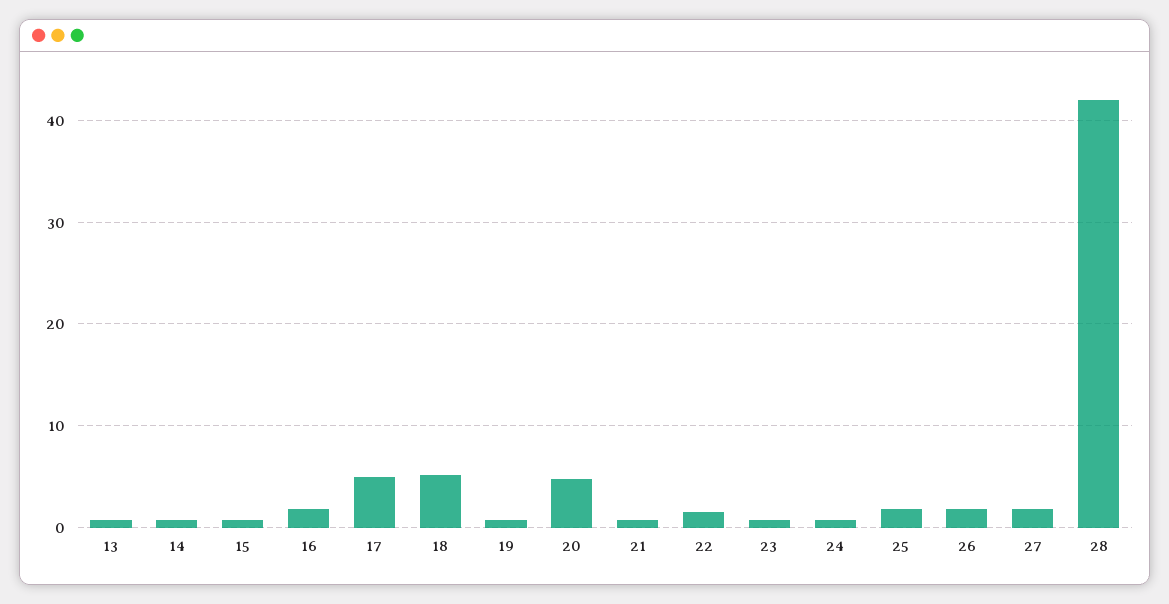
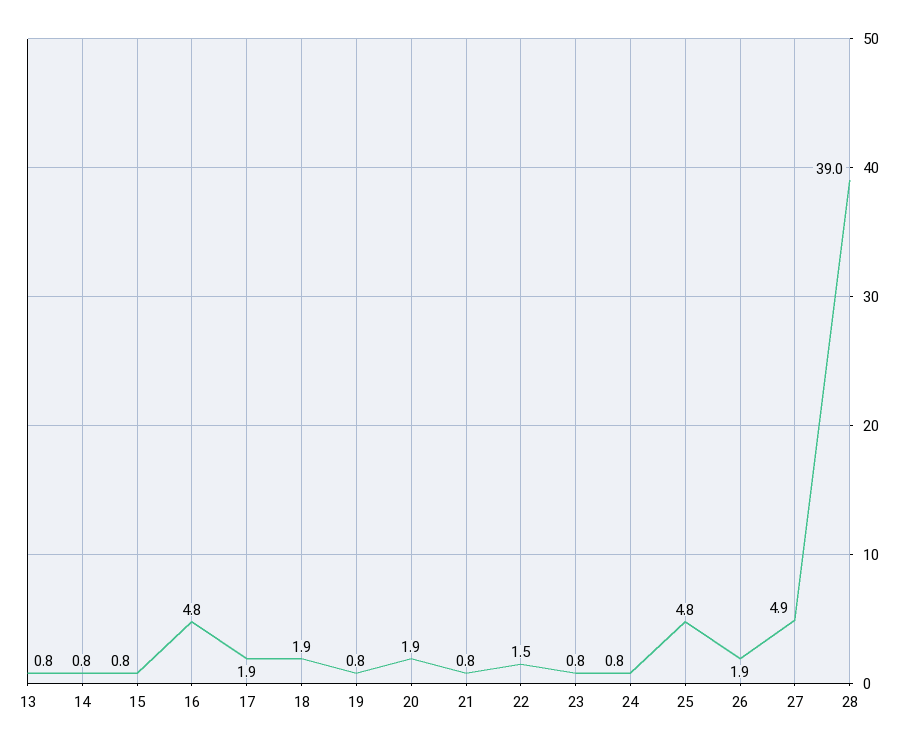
16: 2 -> 4.8
17: 5 -> 1.9
18: 5 -> 1.9
20: 5 -> 1.9
25: 2 -> 4.8
27: 2 -> 4.9
28: 42 -> 39

